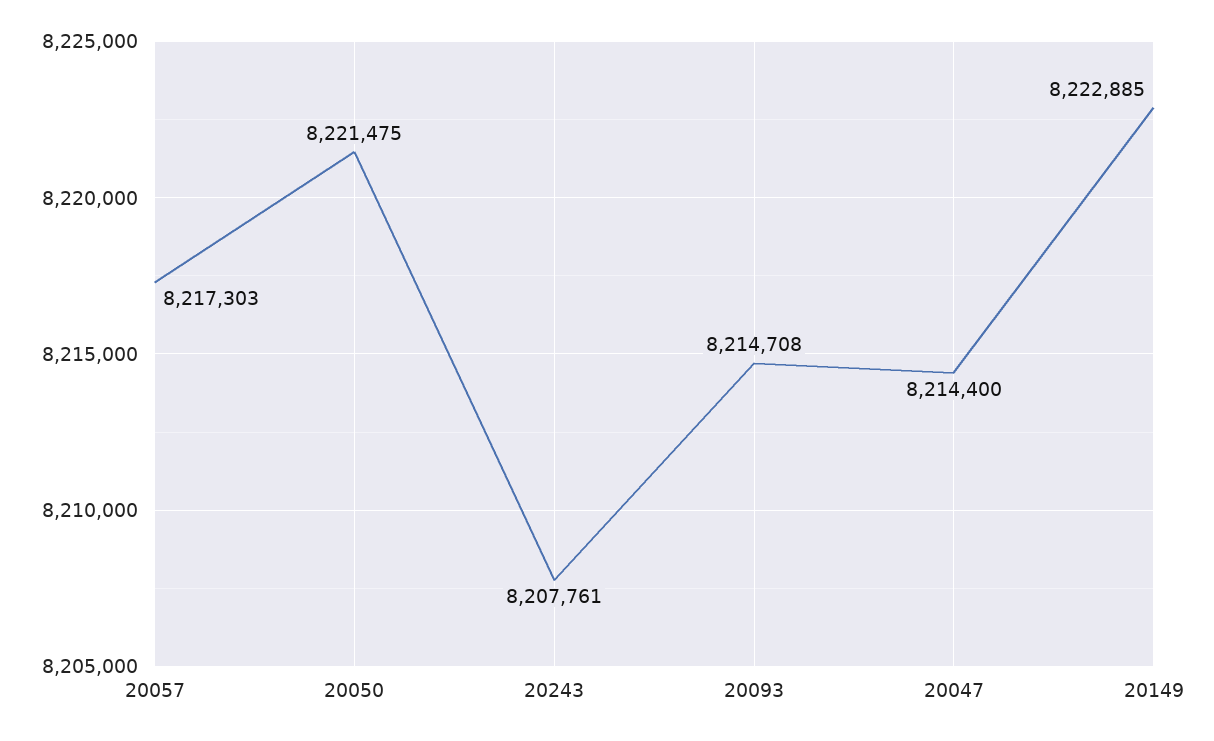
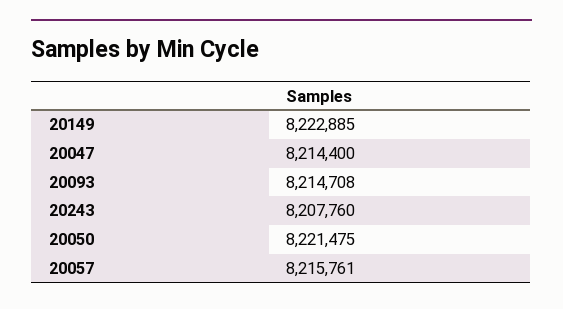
20057: 8217303 -> 8215761
20243: 8207761 -> 8207760

